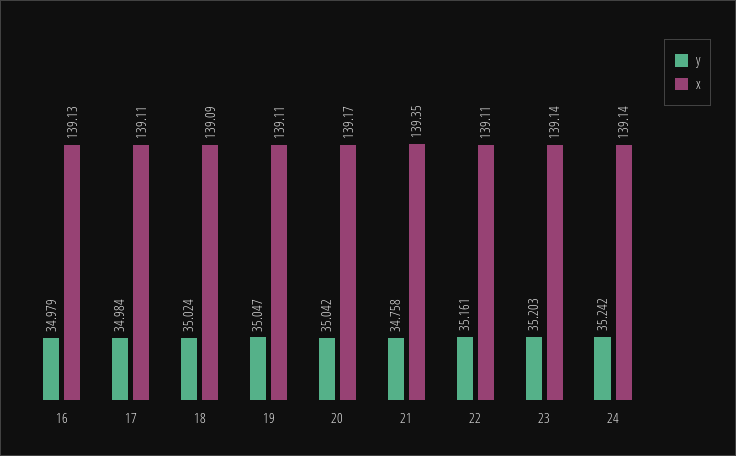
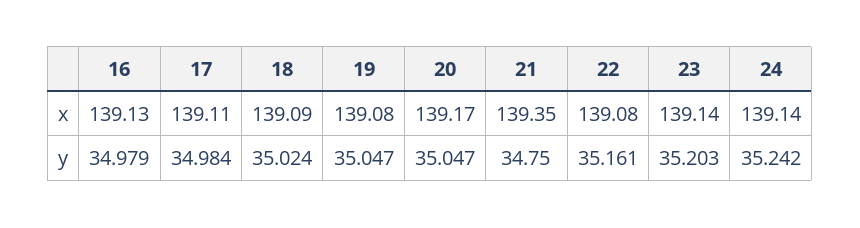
x, 19: 139.11 -> 139.08
y, 20: 35.042 -> 35.047
y, 21: 34.758 -> 34.75
x, 22: 139.11 -> 139.08

